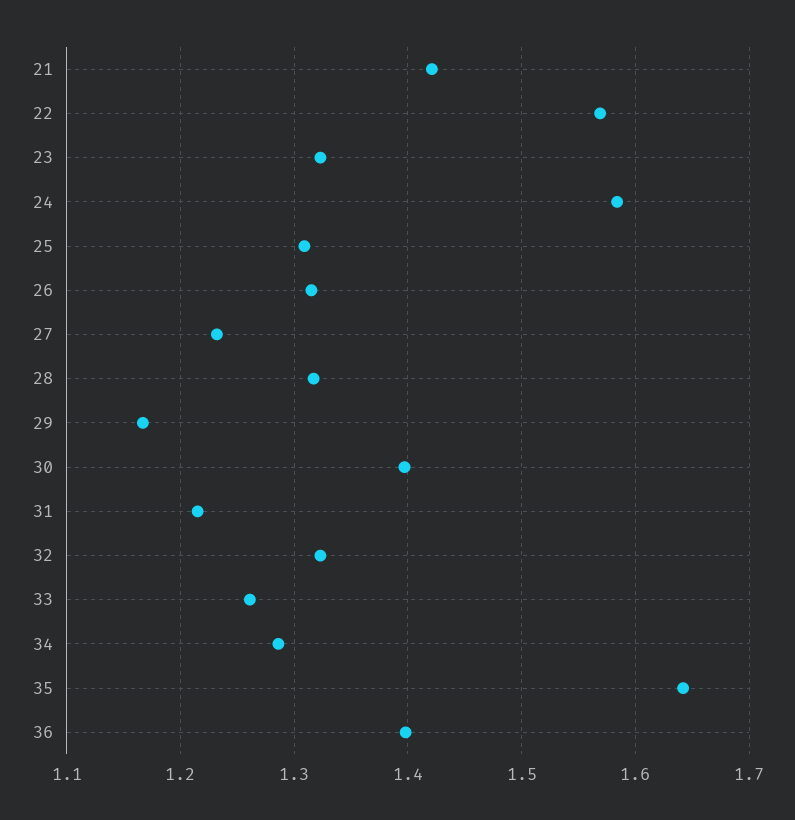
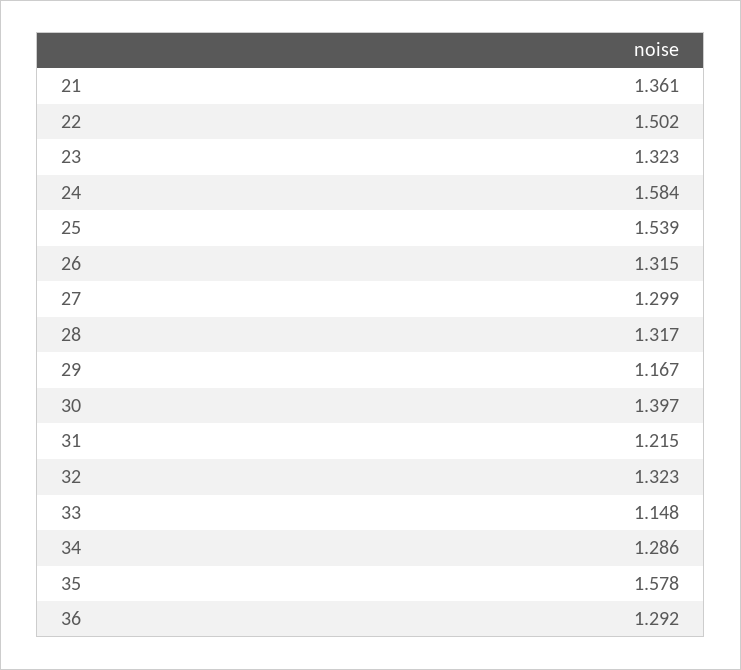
21: 1.42 -> 1.361
22: 1.57 -> 1.502
25: 1.31 -> 1.539
27: 1.23 -> 1.299
33: 1.26 -> 1.148
35: 1.64 -> 1.578
36: 1.4 -> 1.292

